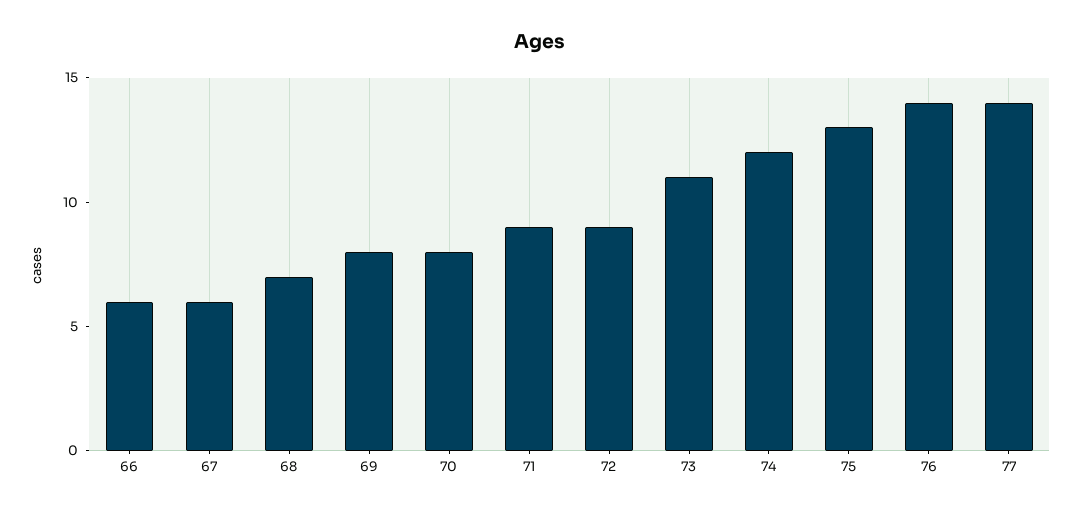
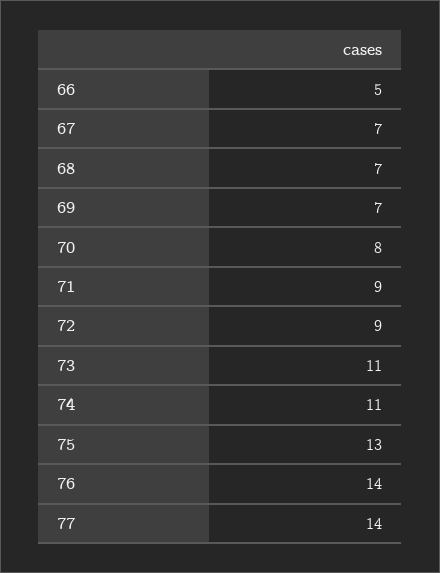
66: 6 -> 5
67: 6 -> 7
69: 8 -> 7
74: 12 -> 11

